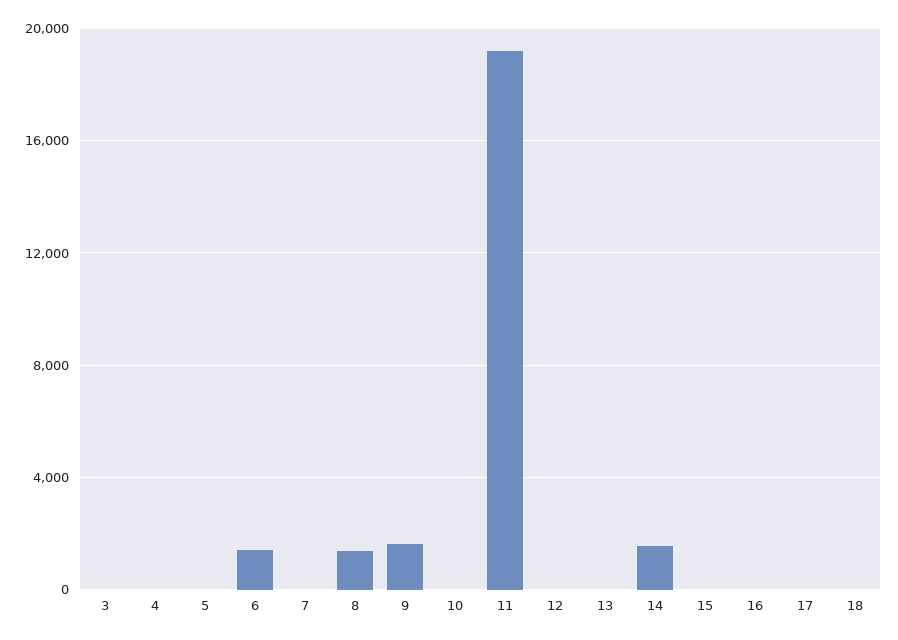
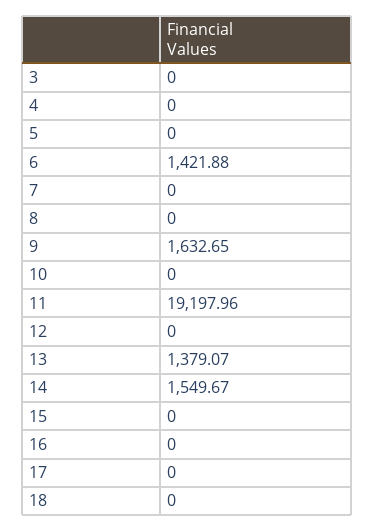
8: 1500 -> 0
13: 0 -> 1379.07

